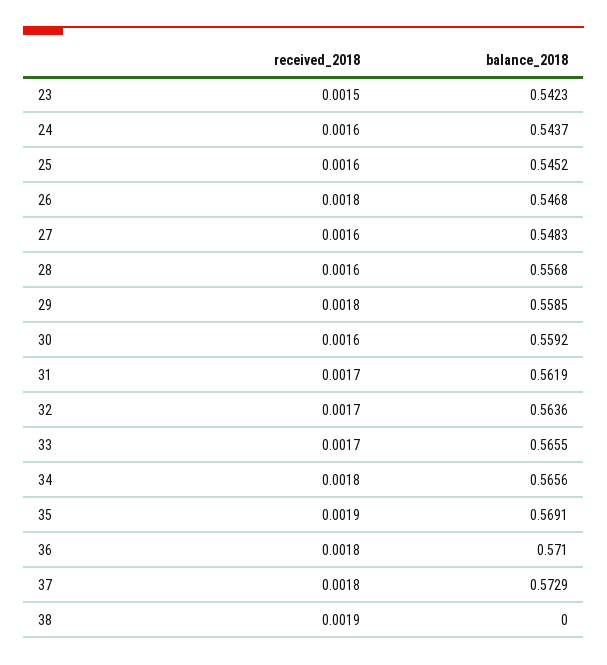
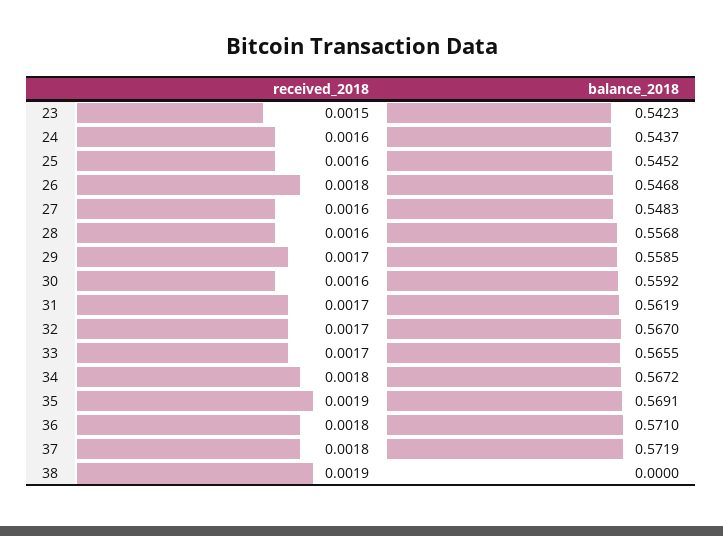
received_2018, 29: 0.0018 -> 0.0017
balance_2018, 32: 0.5636 -> 0.567
balance_2018, 34: 0.5656 -> 0.5672
balance_2018, 37: 0.5729 -> 0.5719

